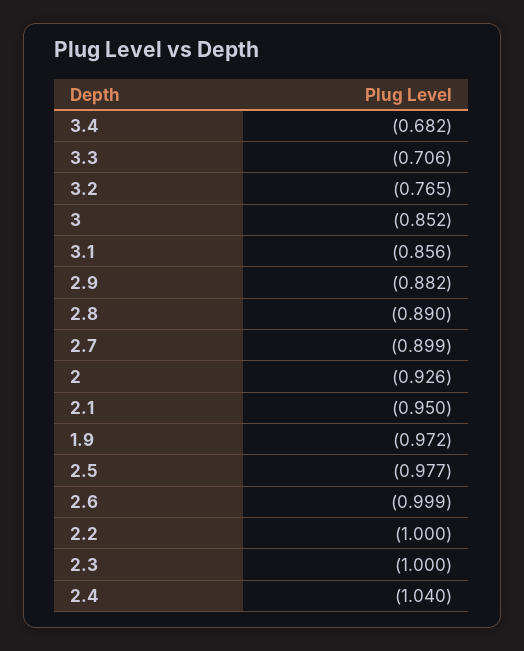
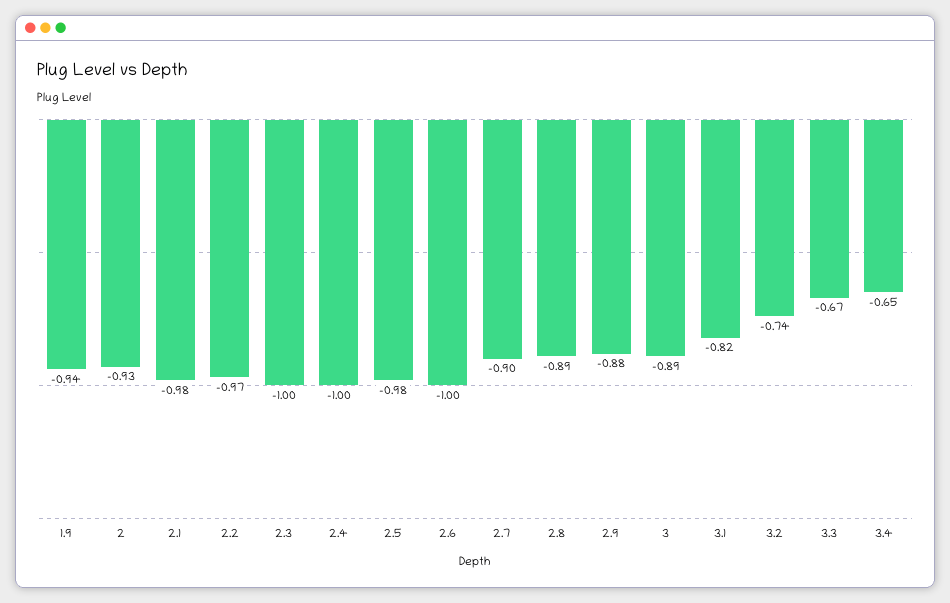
3.4: -0.682 -> -0.65
3.3: -0.706 -> -0.67
3.2: -0.765 -> -0.74
3: -0.852 -> -0.89
3.1: -0.856 -> -0.82
2.1: -0.95 -> -0.98
1.9: -0.972 -> -0.94
2.2: -1 -> -0.97
2.4: -1.04 -> -1

